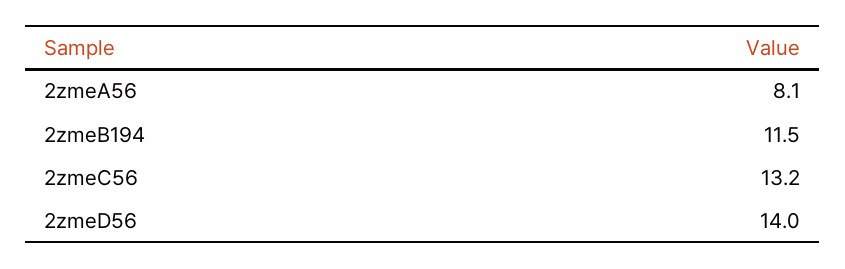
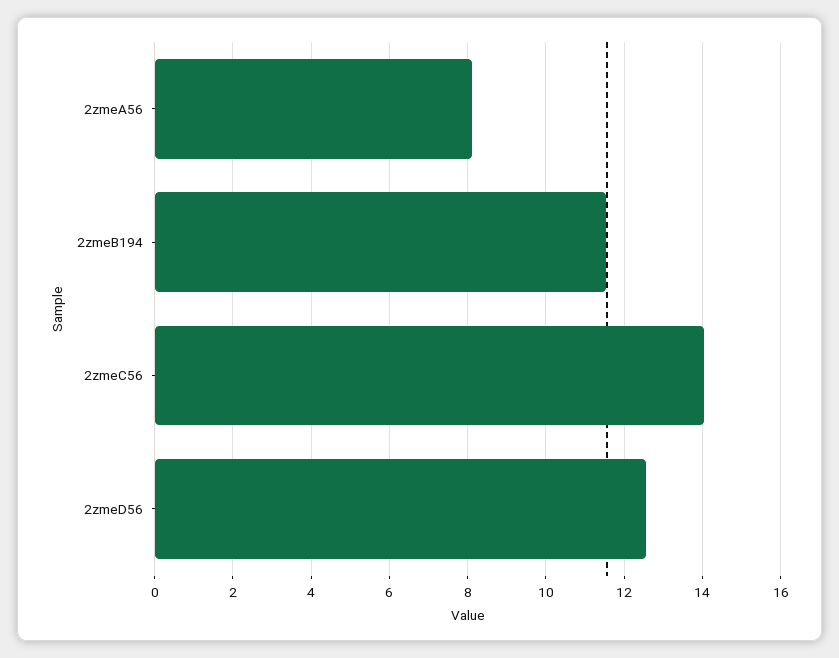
2zmeC56: 13.2 -> 14
2zmeD56: 14 -> 12.6

